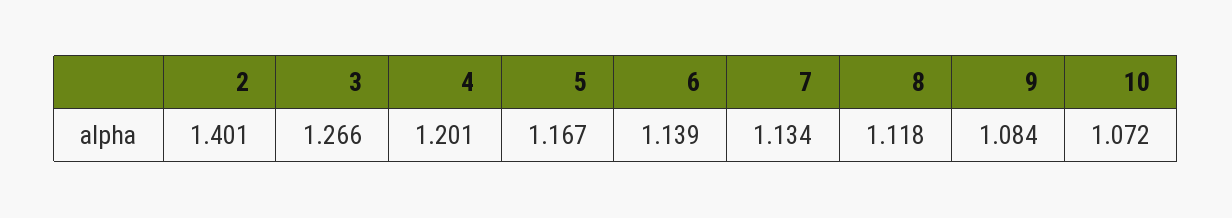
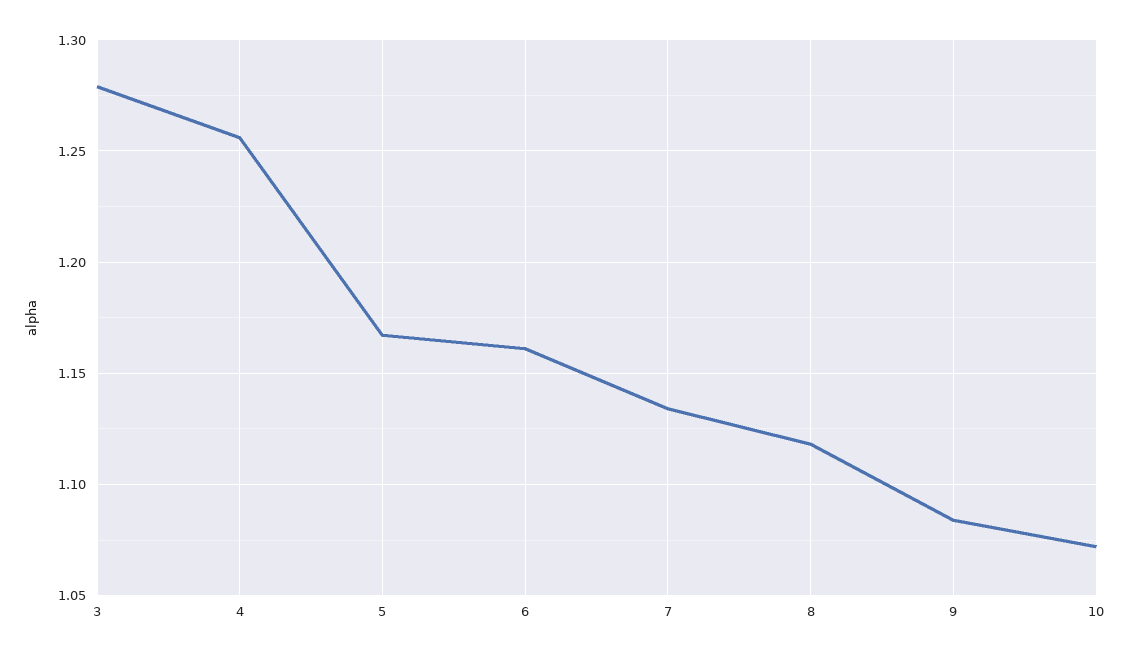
2: 1.401 -> none
3: 1.266 -> 1.28
4: 1.201 -> 1.255
6: 1.139 -> 1.16

